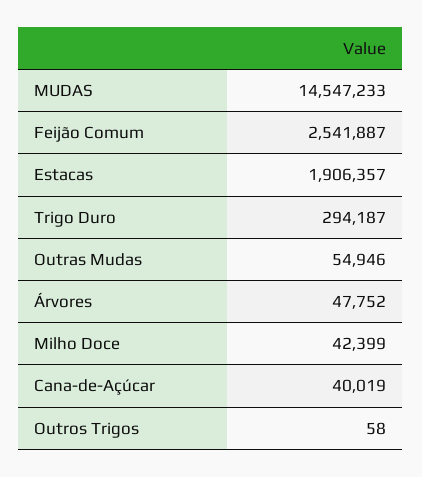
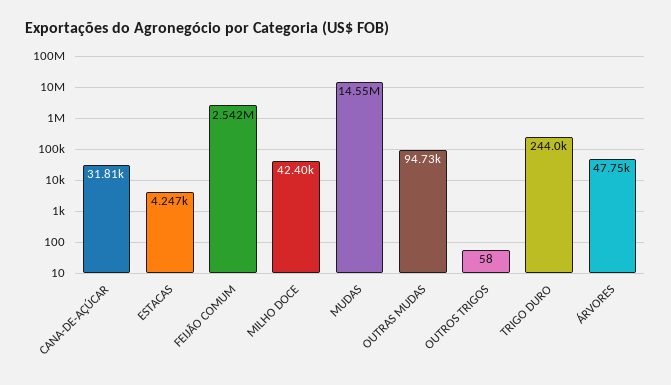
Estacas: 1906357 -> 4247
Trigo Duro: 294187 -> 244000
Outras Mudas: 54946 -> 94730
Cana-de-Açúcar: 40019 -> 31810

